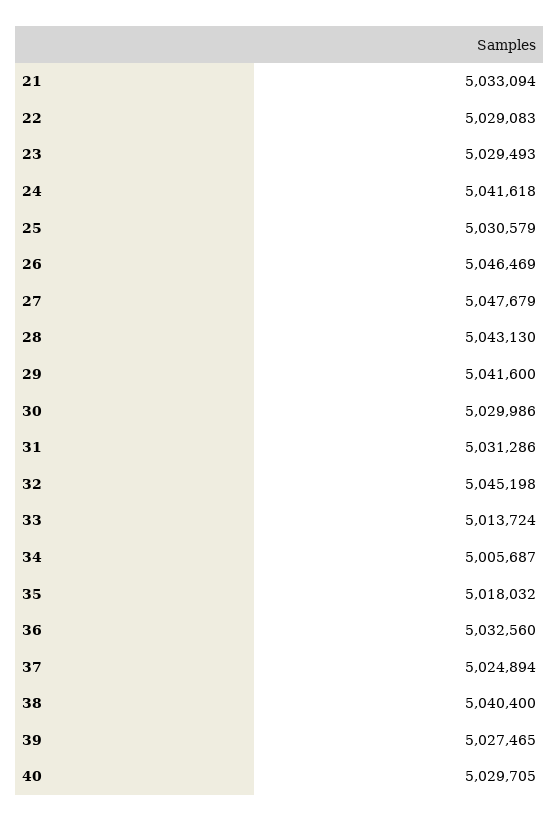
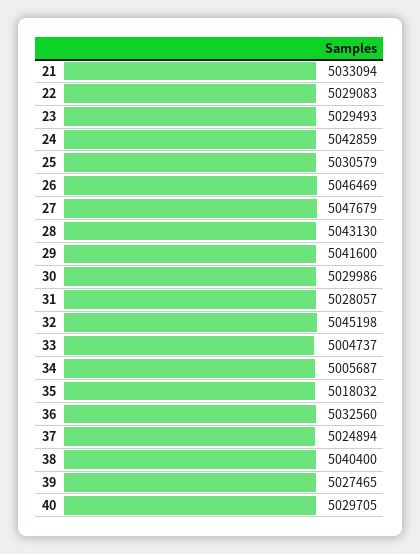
24: 5041618 -> 5042859
31: 5031286 -> 5028057
33: 5013724 -> 5004737

